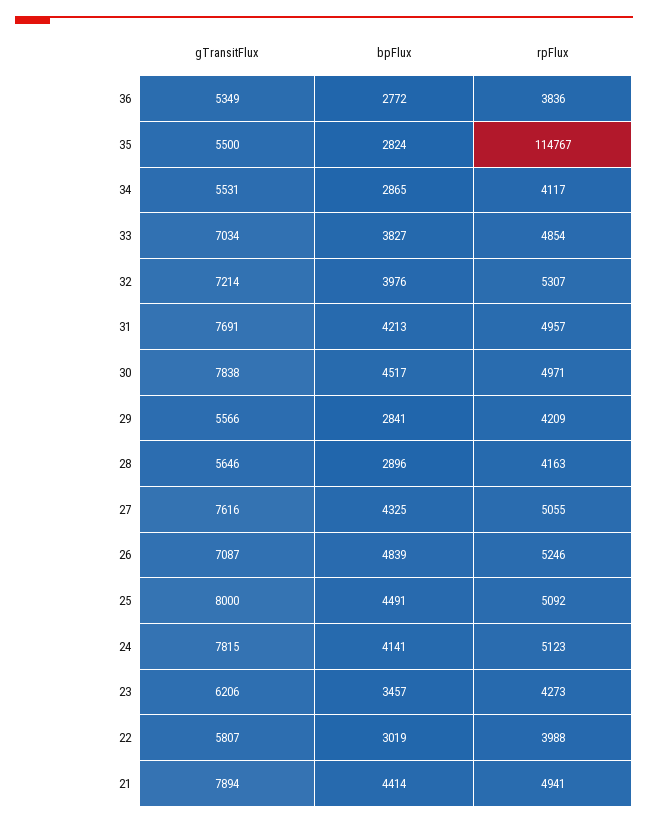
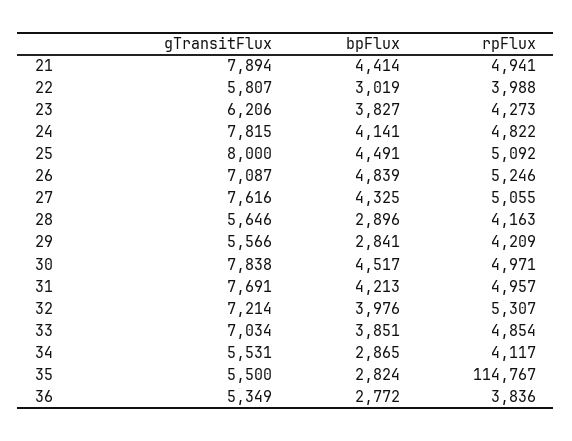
bpFlux, 33: 3827 -> 3851
rpFlux, 24: 5123 -> 4822
bpFlux, 23: 3457 -> 3827

